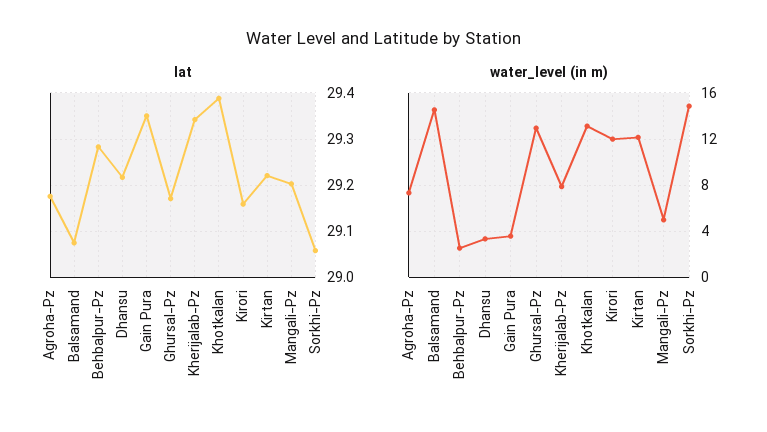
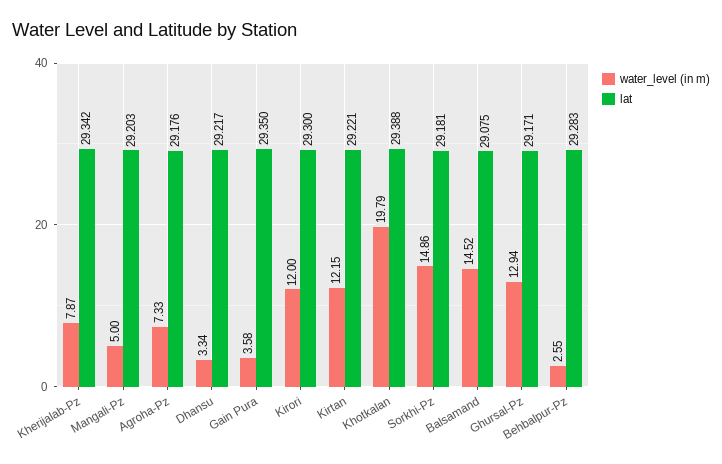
lat, Kirori: 29.16 -> 29.3
lat, Sorkhi-Pz: 29.06 -> 29.181
water_level (in m), Khotkalan: 13 -> 19.79

